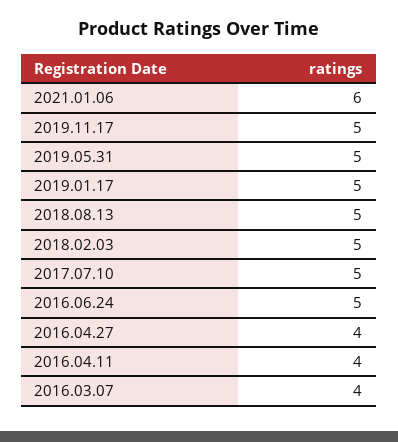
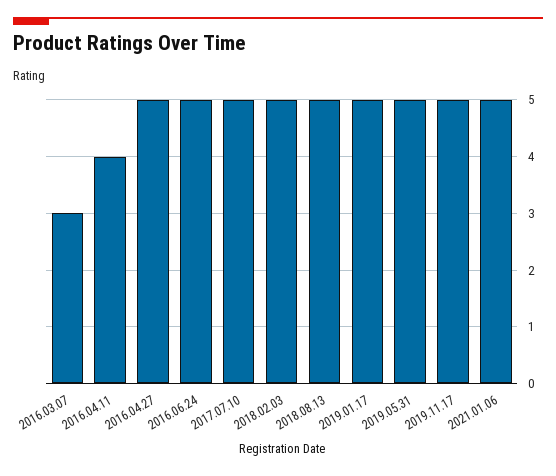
2021.01.06: 6 -> 5
2016.04.27: 4 -> 5
2016.03.07: 4 -> 3

